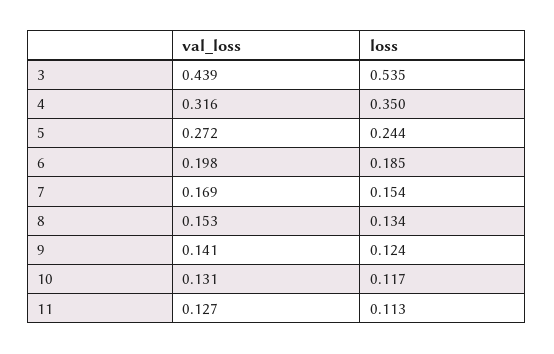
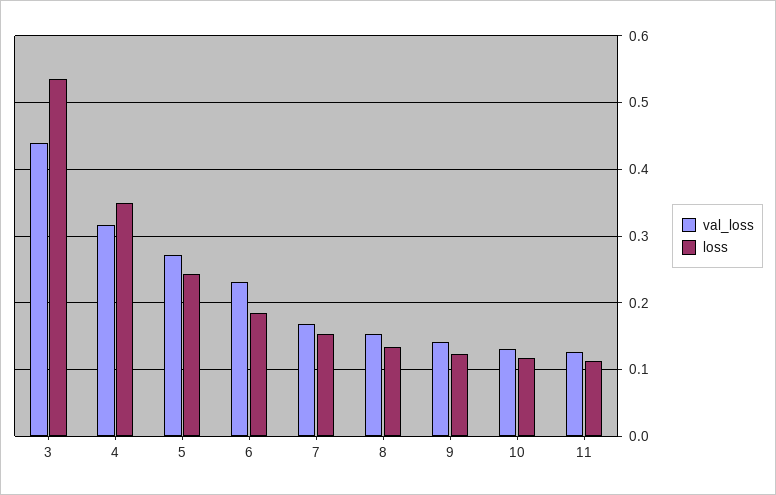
val_loss, 6: 0.198 -> 0.23

